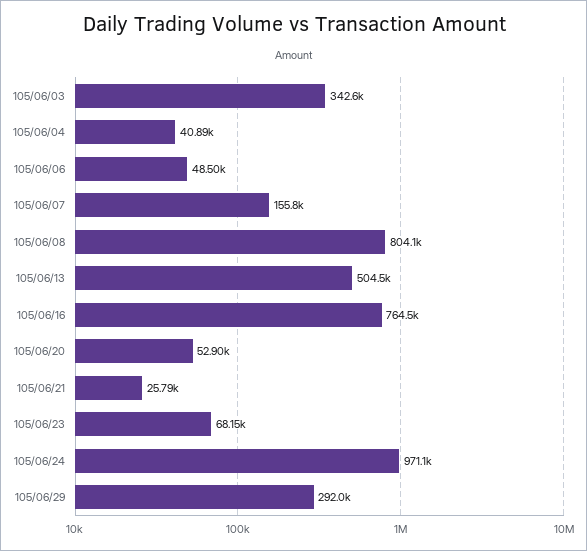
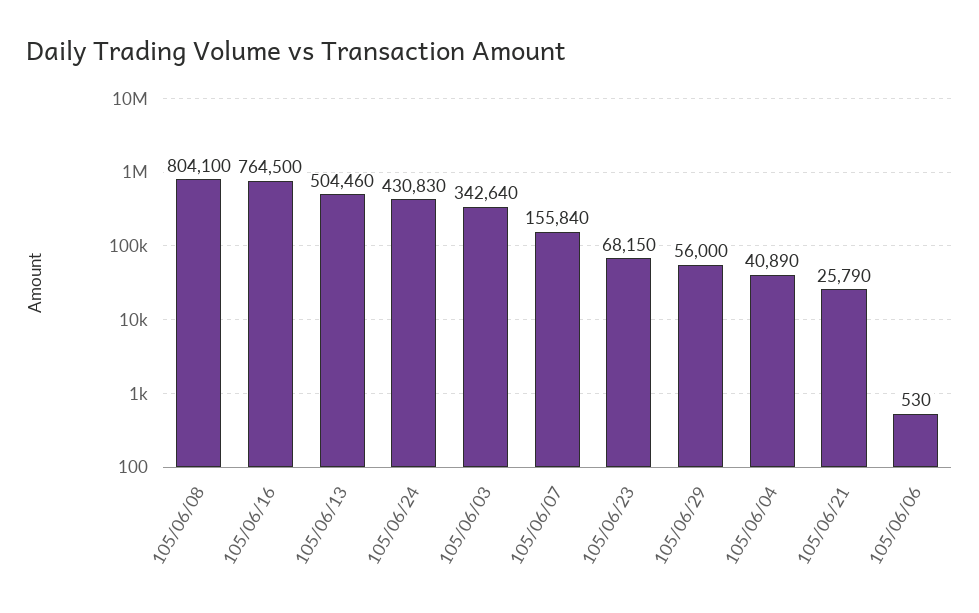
105/06/06: 48500 -> 530
105/06/20: 52900 -> none
105/06/24: 971100 -> 430830
105/06/29: 292000 -> 56000

